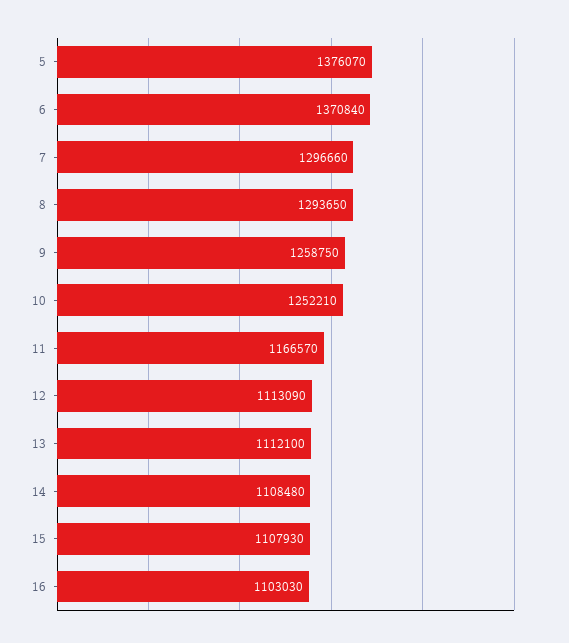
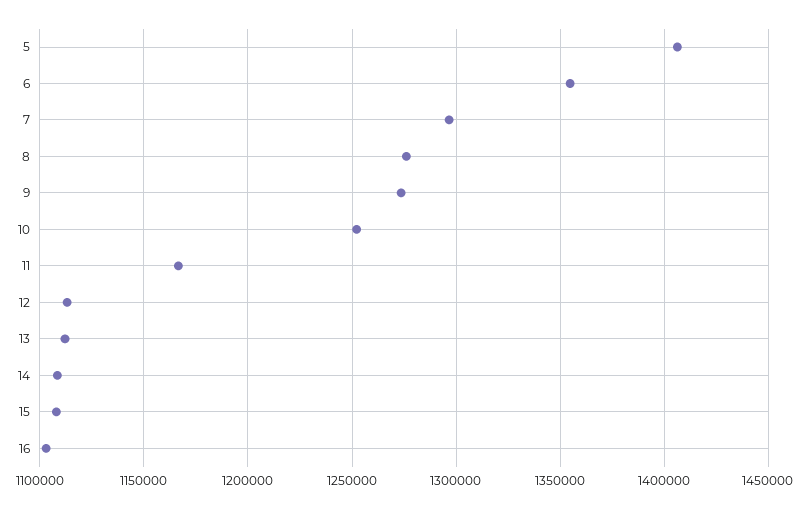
5: 1376070 -> 1405000
6: 1370840 -> 1355000
8: 1293650 -> 1275000
9: 1258750 -> 1275000

